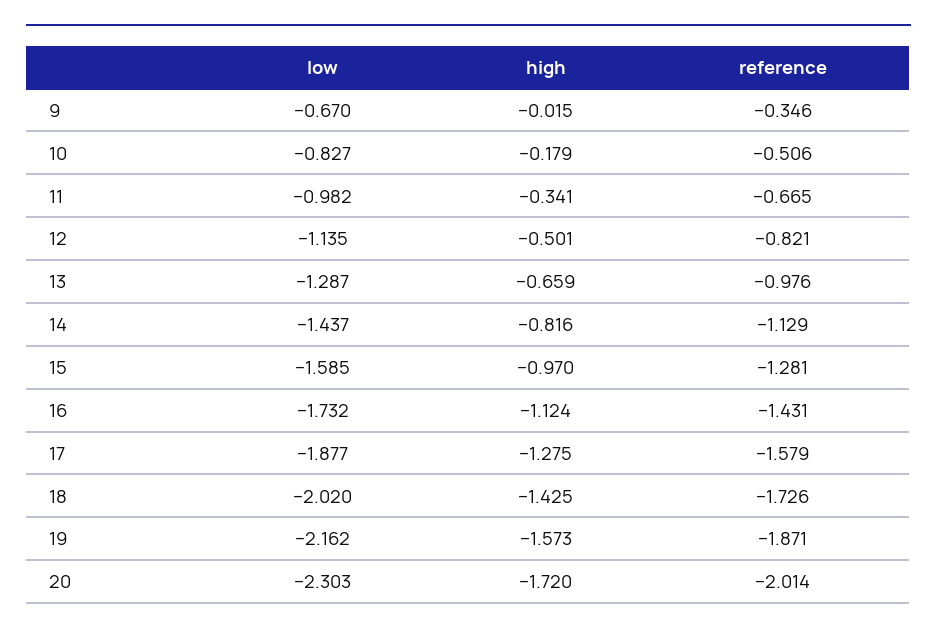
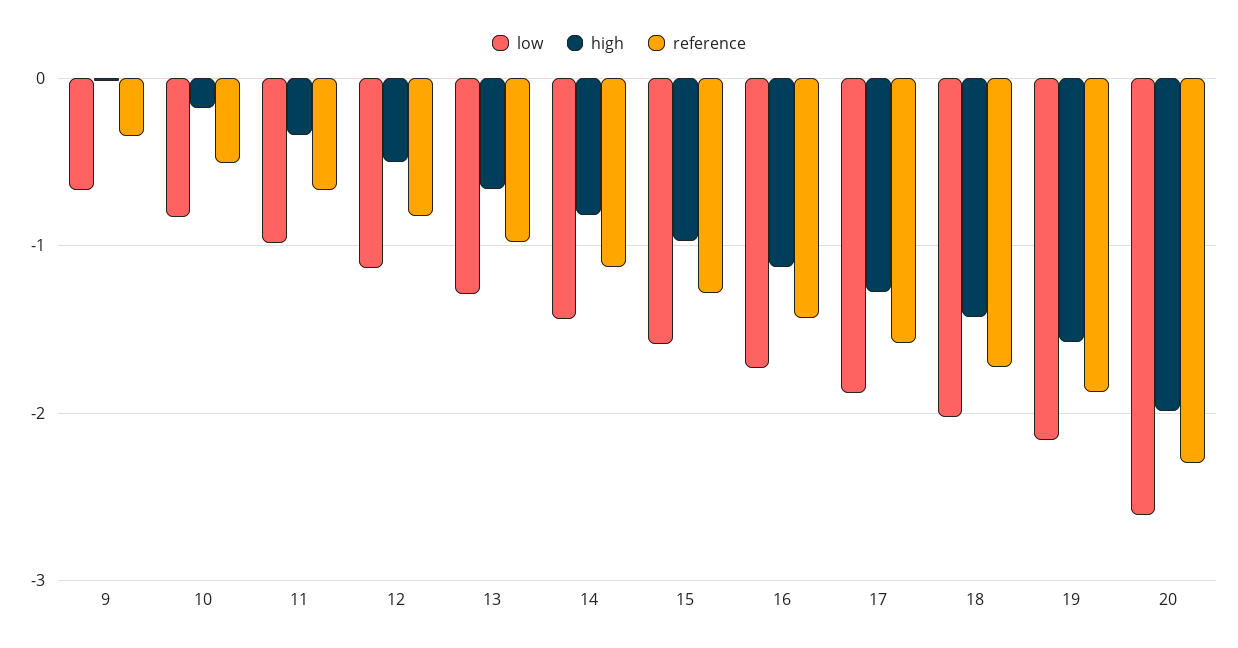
low, 20: -2.303 -> -2.6
high, 20: -1.72 -> -2
reference, 20: -2.014 -> -2.3

